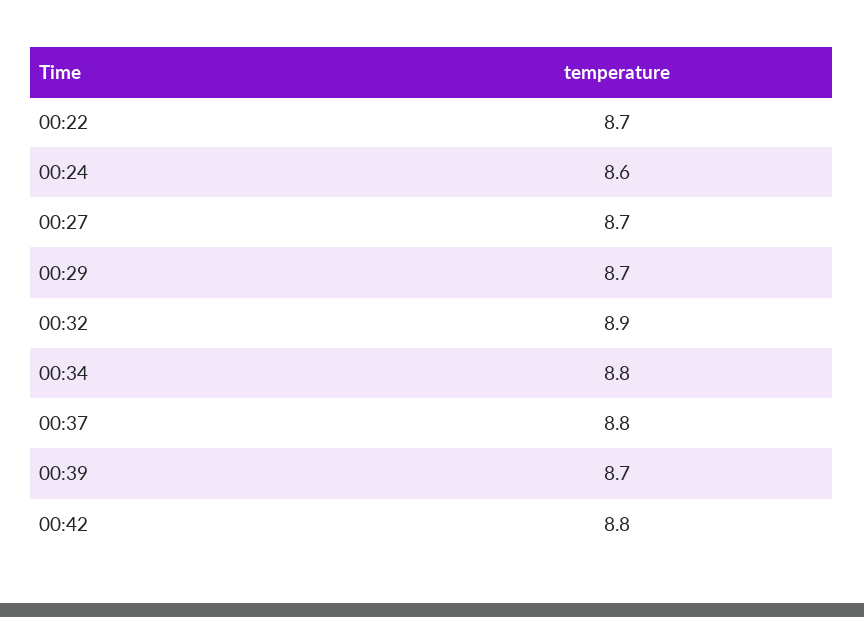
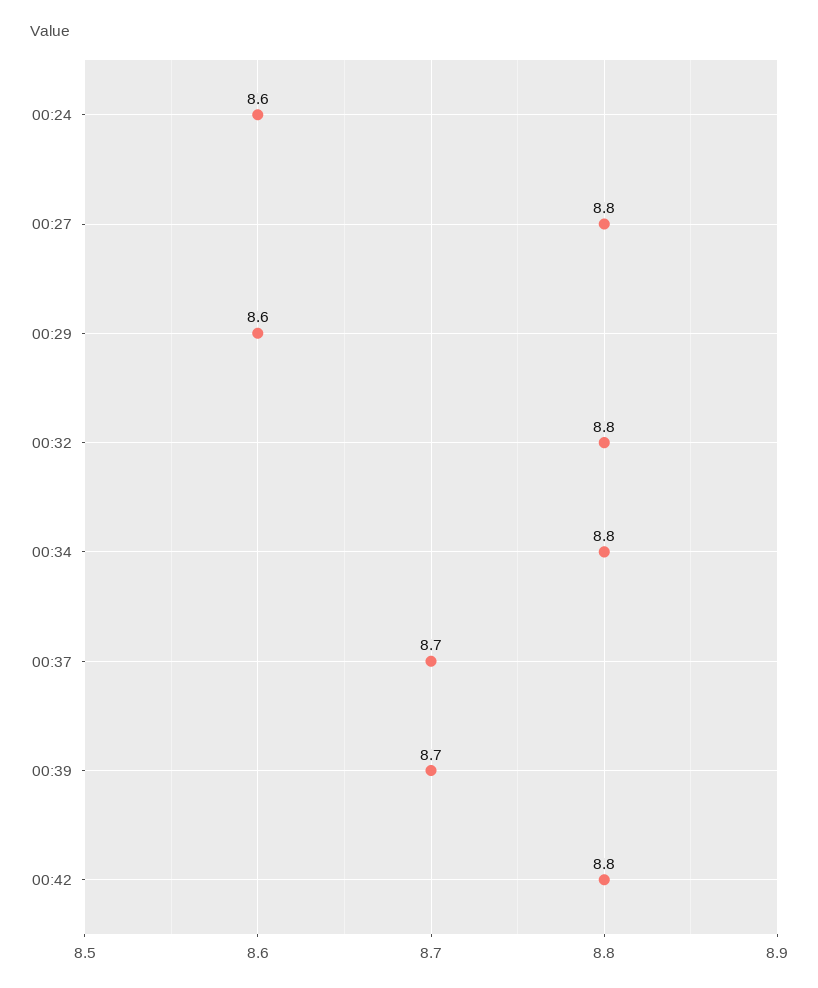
00:22: 8.7 -> none
00:27: 8.7 -> 8.8
00:29: 8.7 -> 8.6
00:32: 8.9 -> 8.8
00:37: 8.8 -> 8.7

